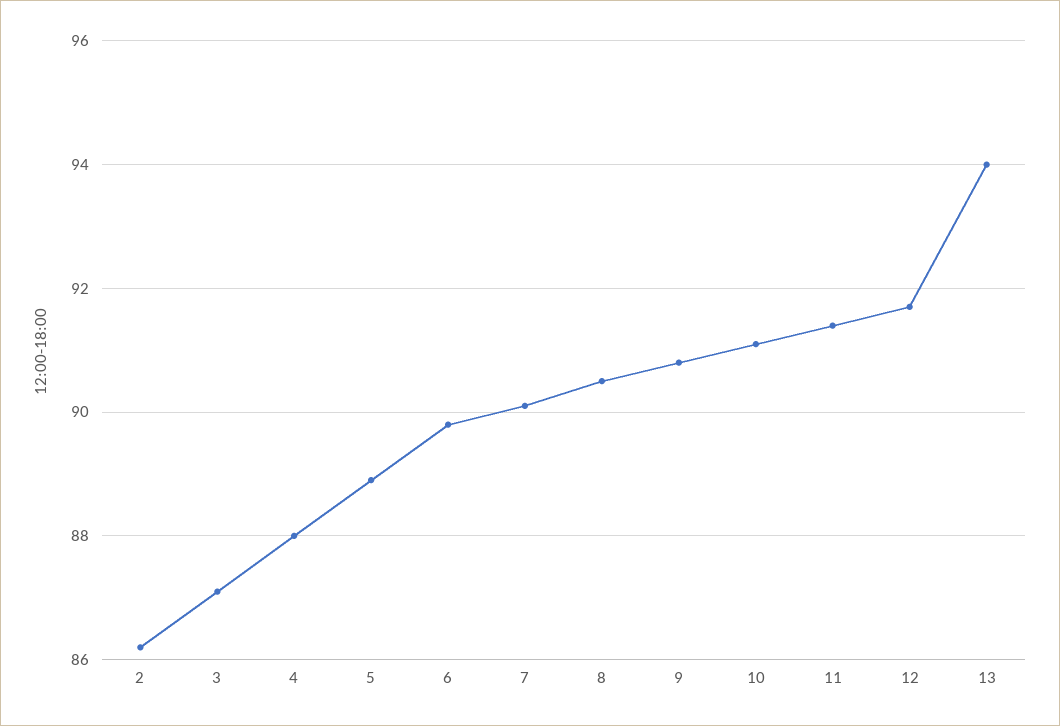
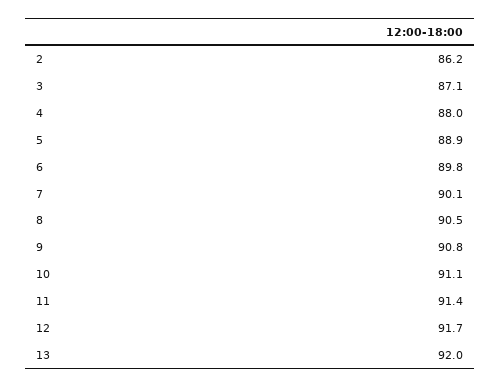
13: 94 -> 92

